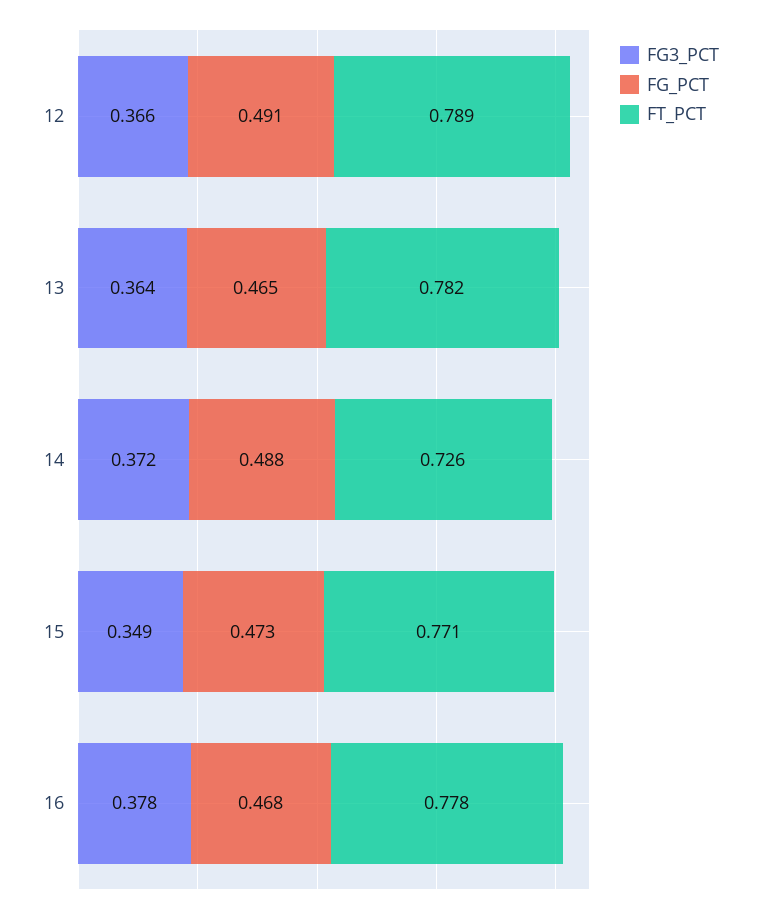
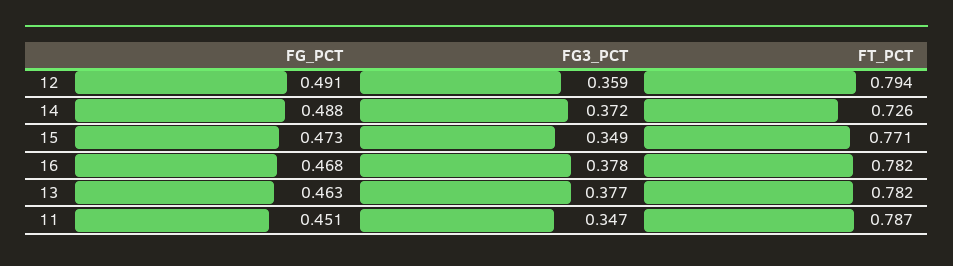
FG3_PCT, 12: 0.366 -> 0.359
FT_PCT, 12: 0.789 -> 0.794
FG3_PCT, 13: 0.364 -> 0.377
FG_PCT, 13: 0.465 -> 0.463
FT_PCT, 16: 0.778 -> 0.782
FG_PCT, 11: none -> 0.451
FG3_PCT, 11: none -> 0.347
FT_PCT, 11: none -> 0.787

